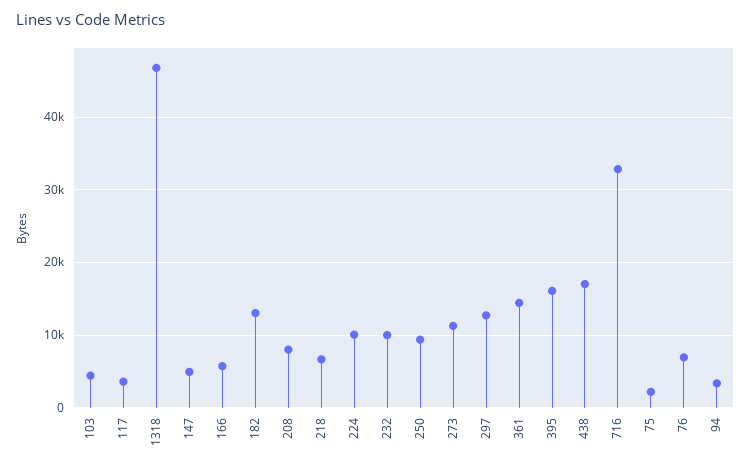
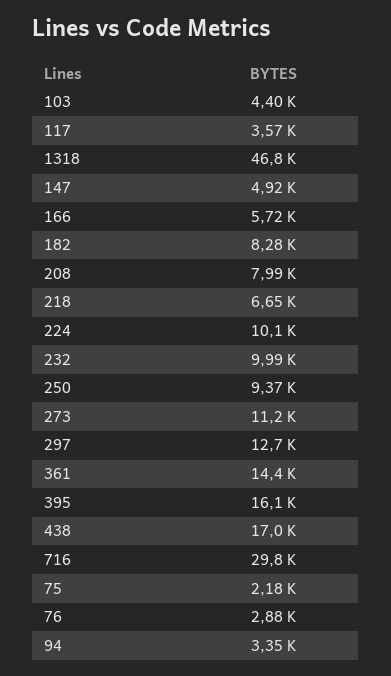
182: 13000 -> 8280
716: 33000 -> 29800
76: 7000 -> 2880

